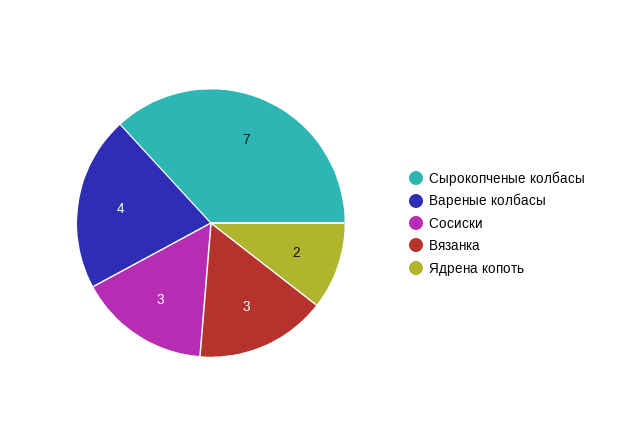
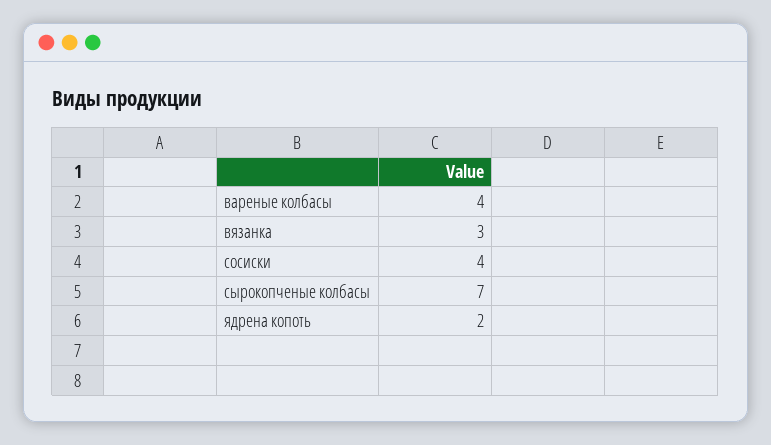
Сосиски: 3 -> 4

